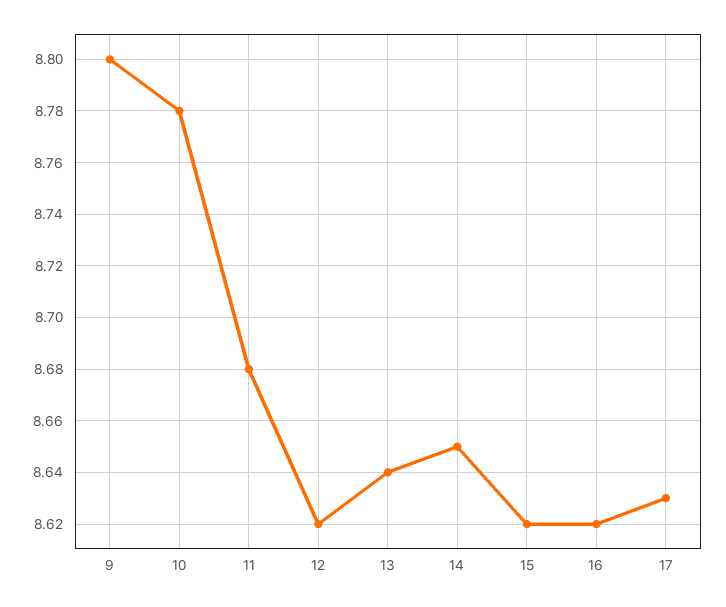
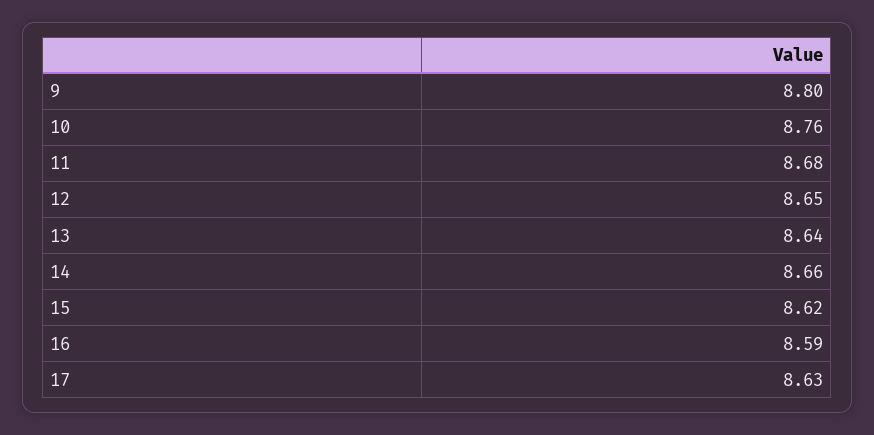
10: 8.78 -> 8.76
12: 8.62 -> 8.65
14: 8.65 -> 8.66
16: 8.62 -> 8.59

